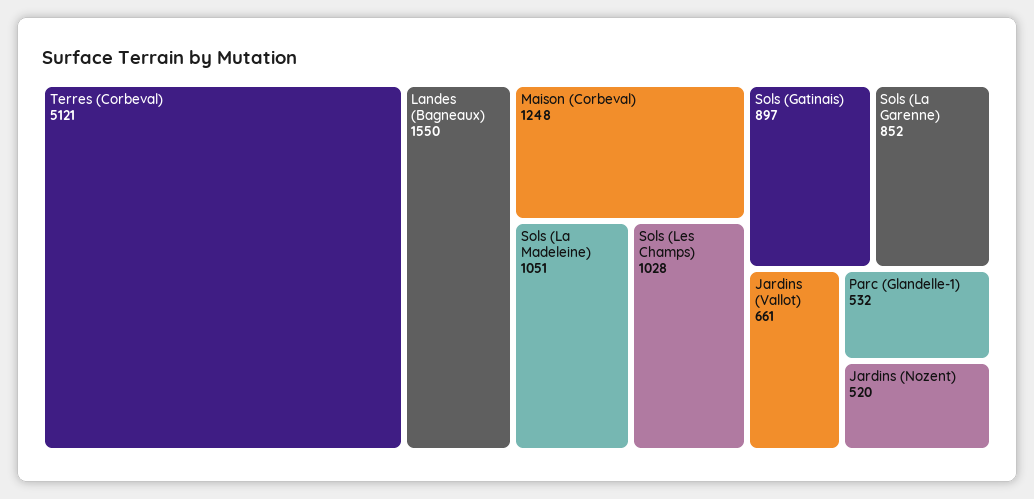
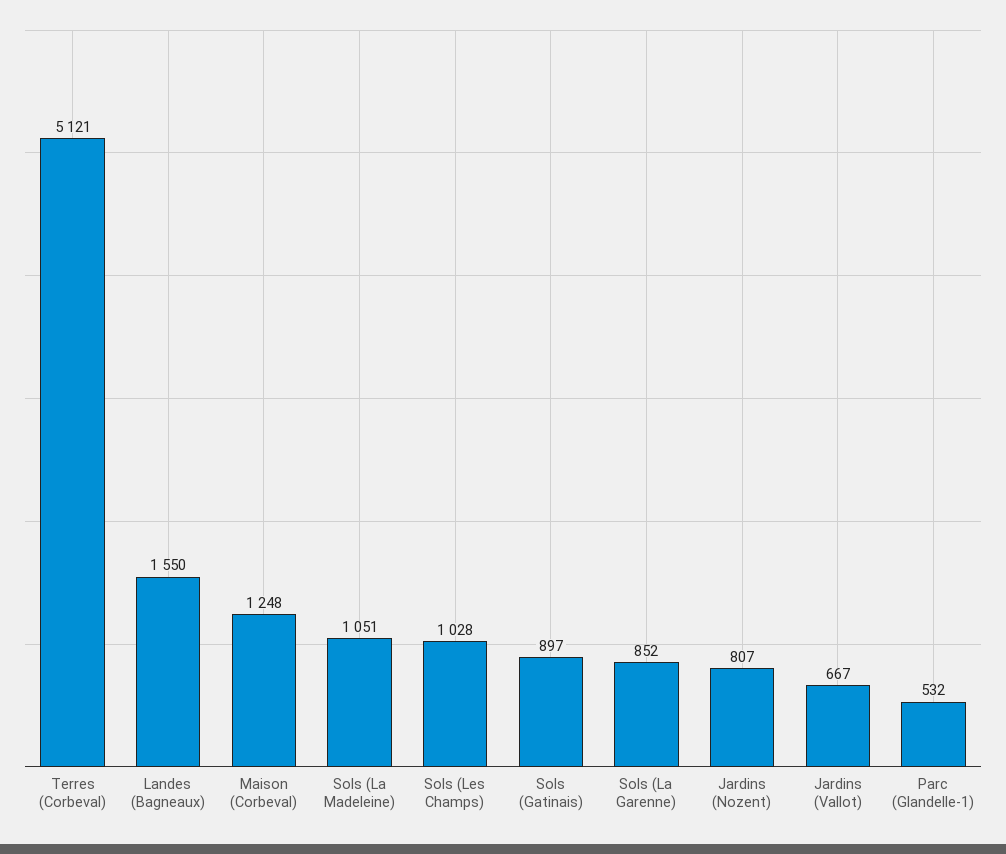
Jardins (Vallot): 661 -> 667
Jardins (Nozent): 520 -> 807

